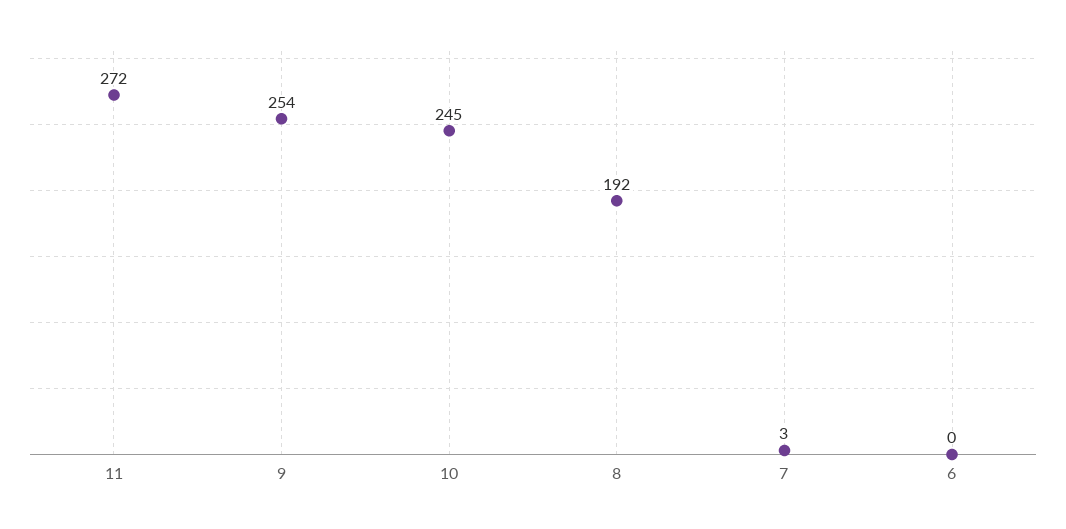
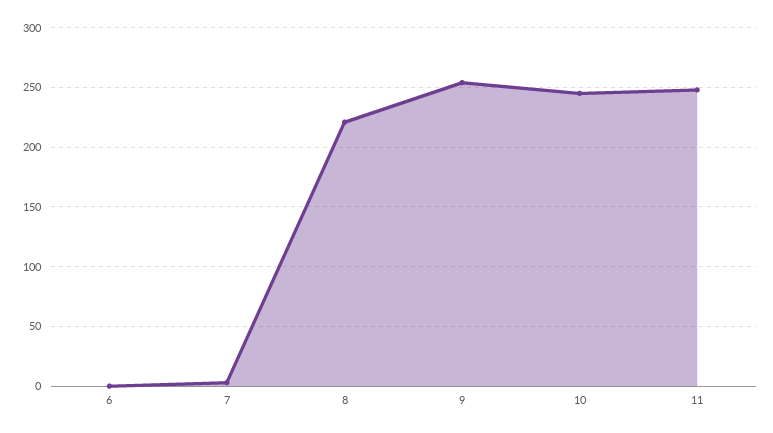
11: 272 -> 250
8: 192 -> 220

